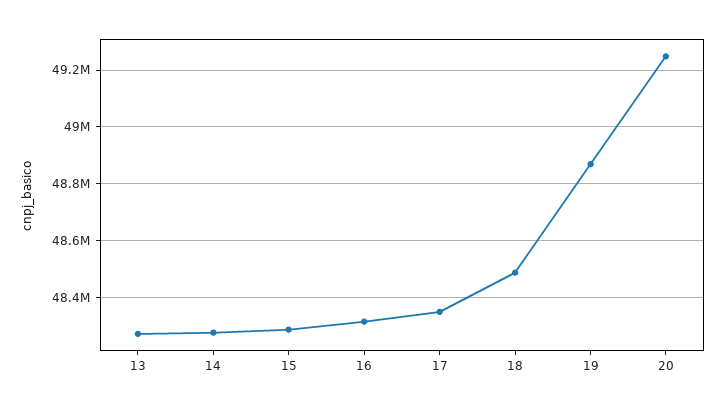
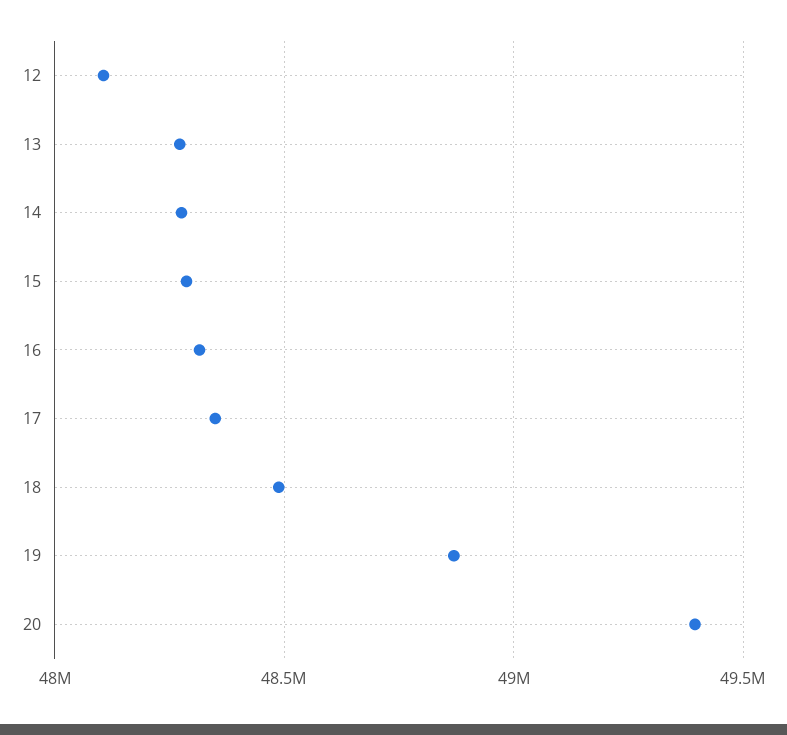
20: 49250000 -> 49400000
12: none -> 48100000

